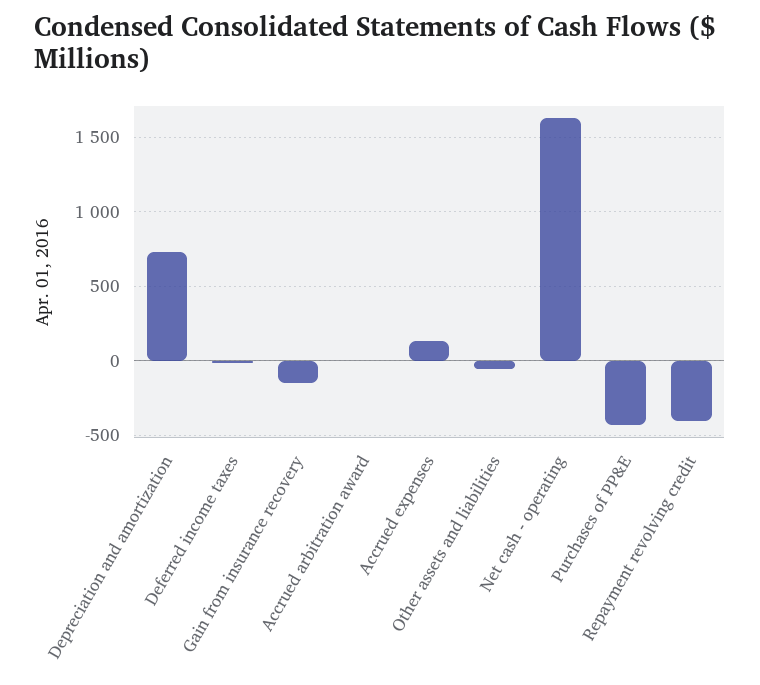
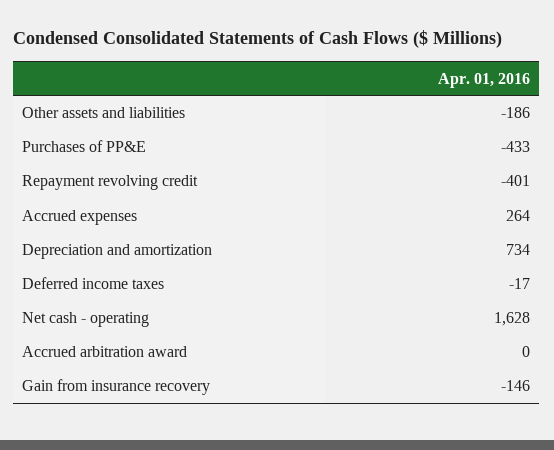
Accrued expenses: 150 -> 264
Other assets and liabilities: -50 -> -186

